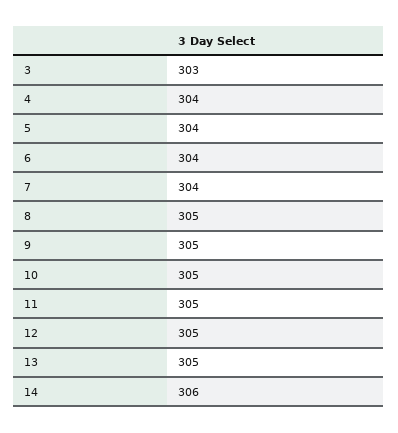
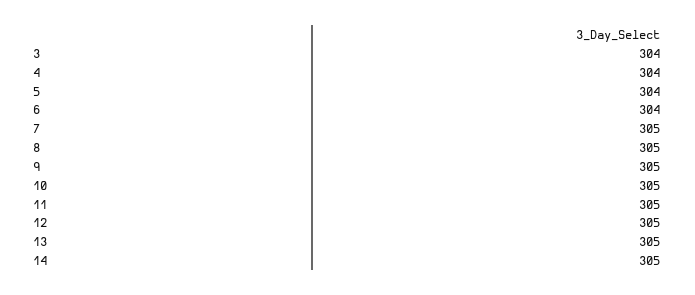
3: 303 -> 304
7: 304 -> 305
14: 306 -> 305

